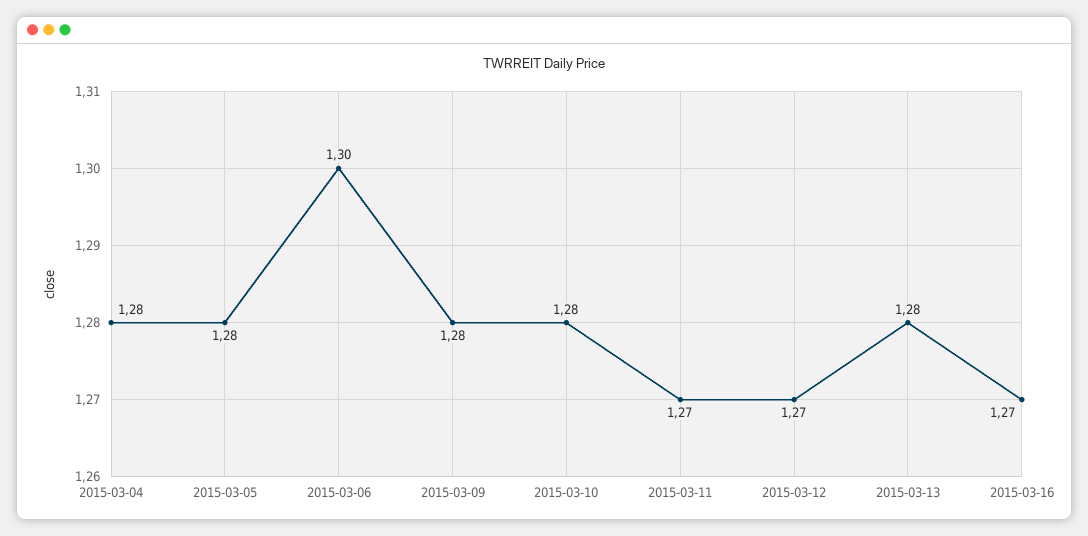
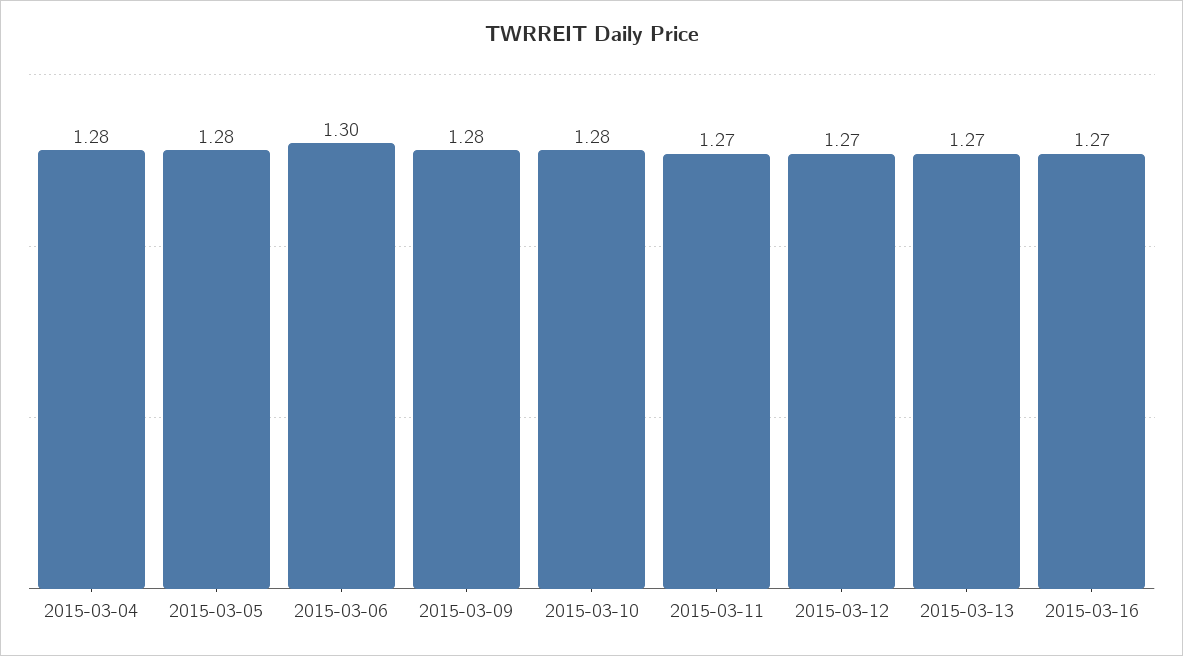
2015-03-13: 1.28 -> 1.27

